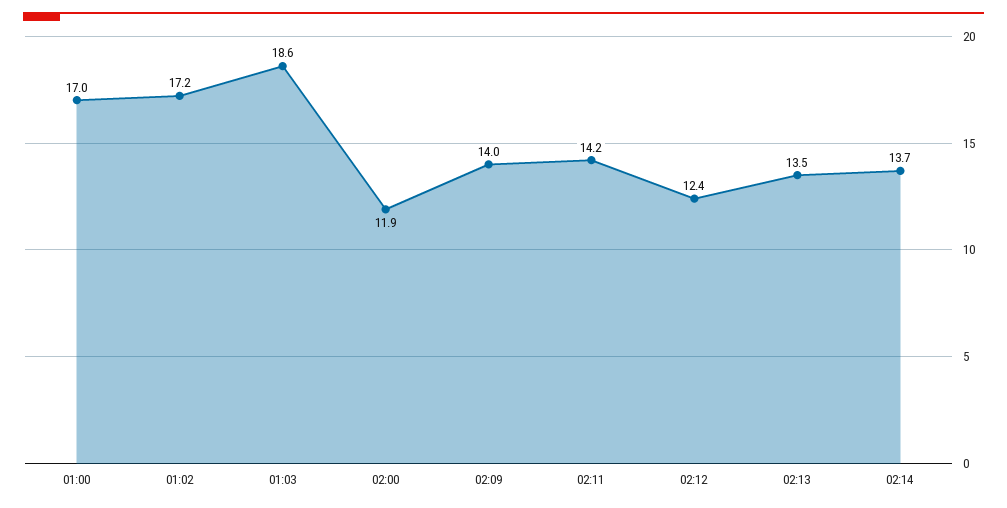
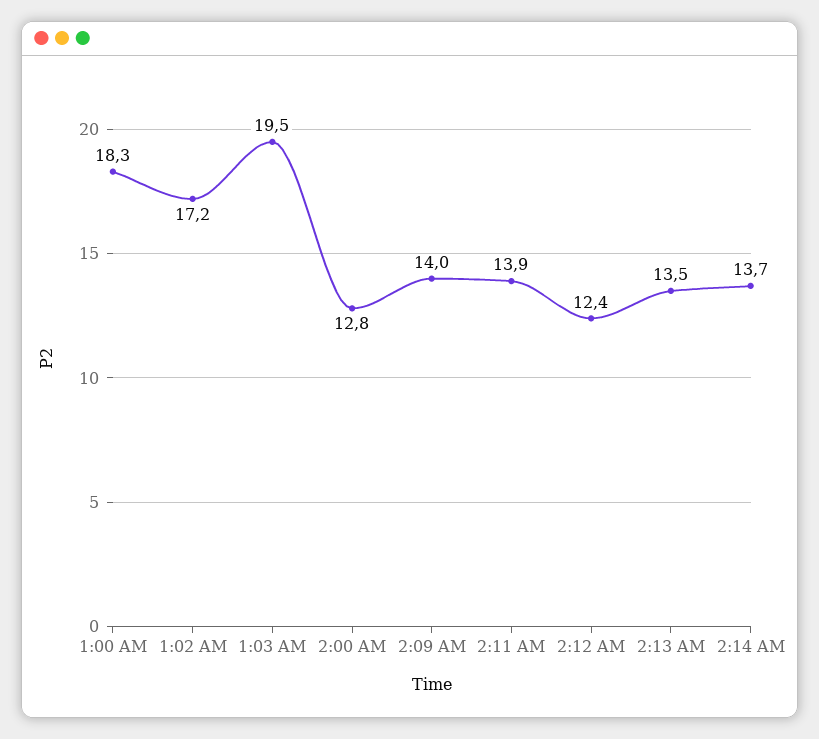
01:00: 17 -> 18.3
01:03: 18.6 -> 19.5
02:00: 11.9 -> 12.8
02:11: 14.2 -> 13.9

